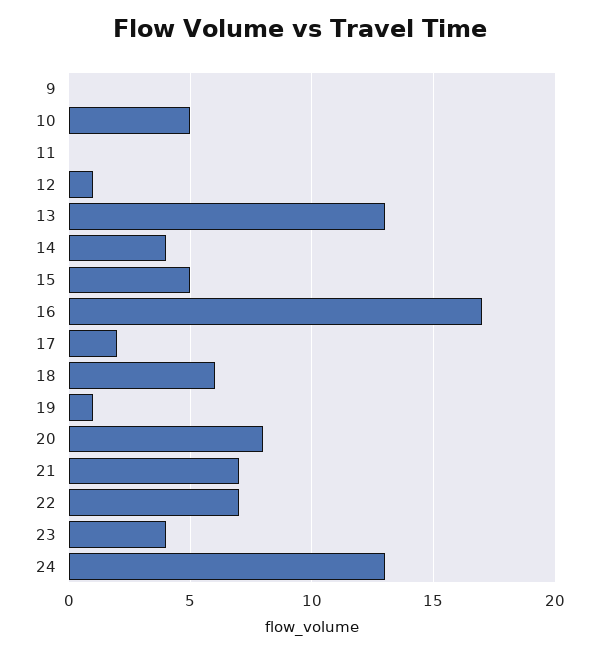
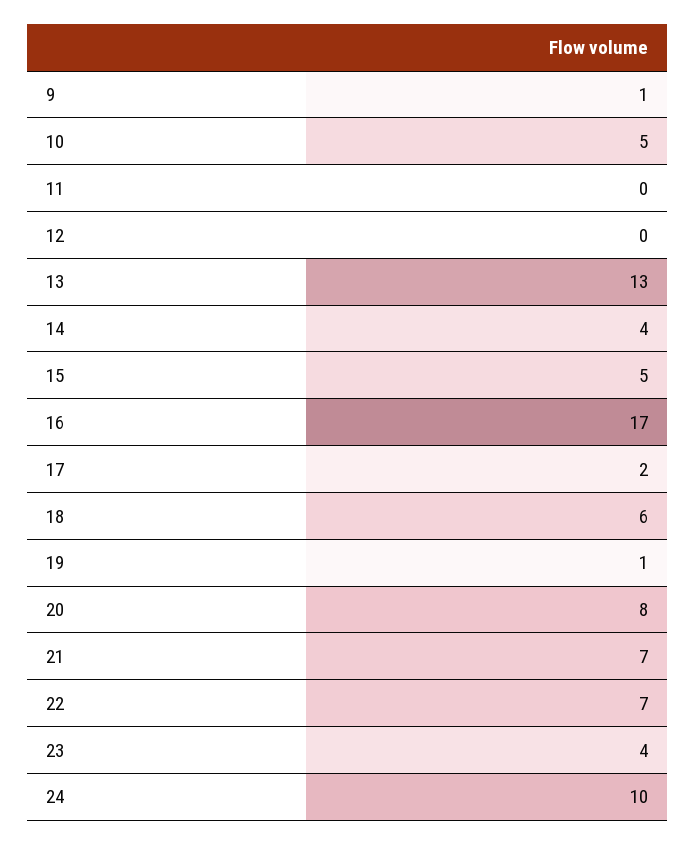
9: 0 -> 1
12: 1 -> 0
24: 13 -> 10

